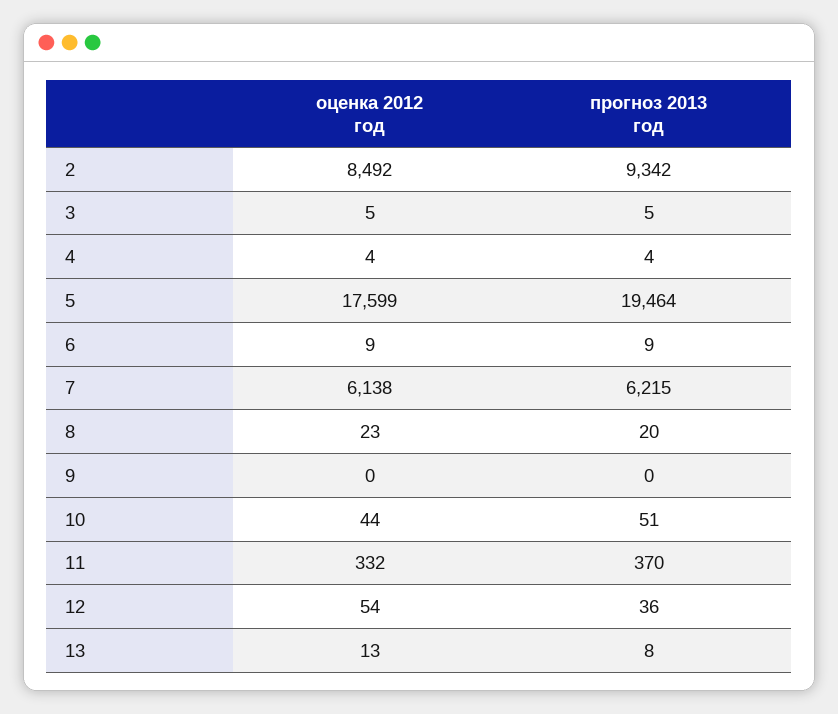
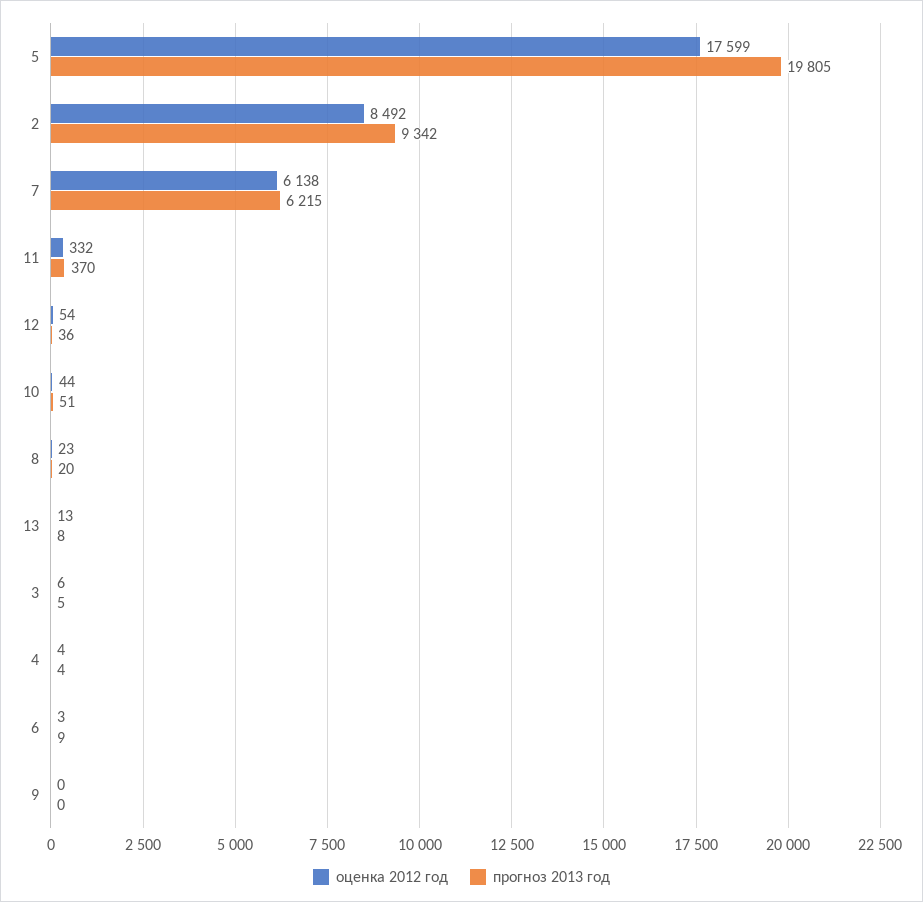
оценка 2012 год, 3: 5 -> 6
прогноз 2013 год, 5: 19464 -> 19805
оценка 2012 год, 6: 9 -> 3

